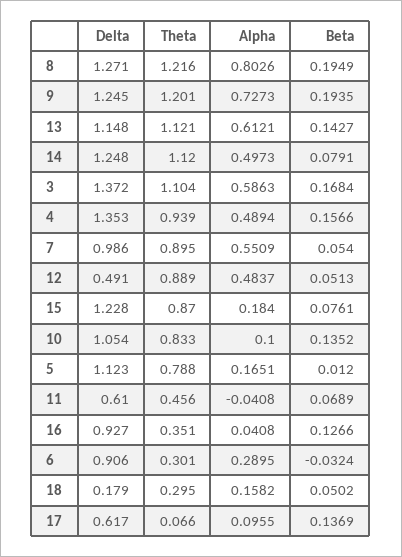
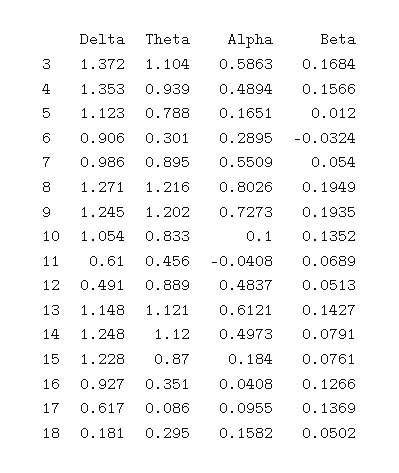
Theta, 9: 1.201 -> 1.202
Delta, 18: 0.179 -> 0.181
Theta, 17: 0.066 -> 0.086

